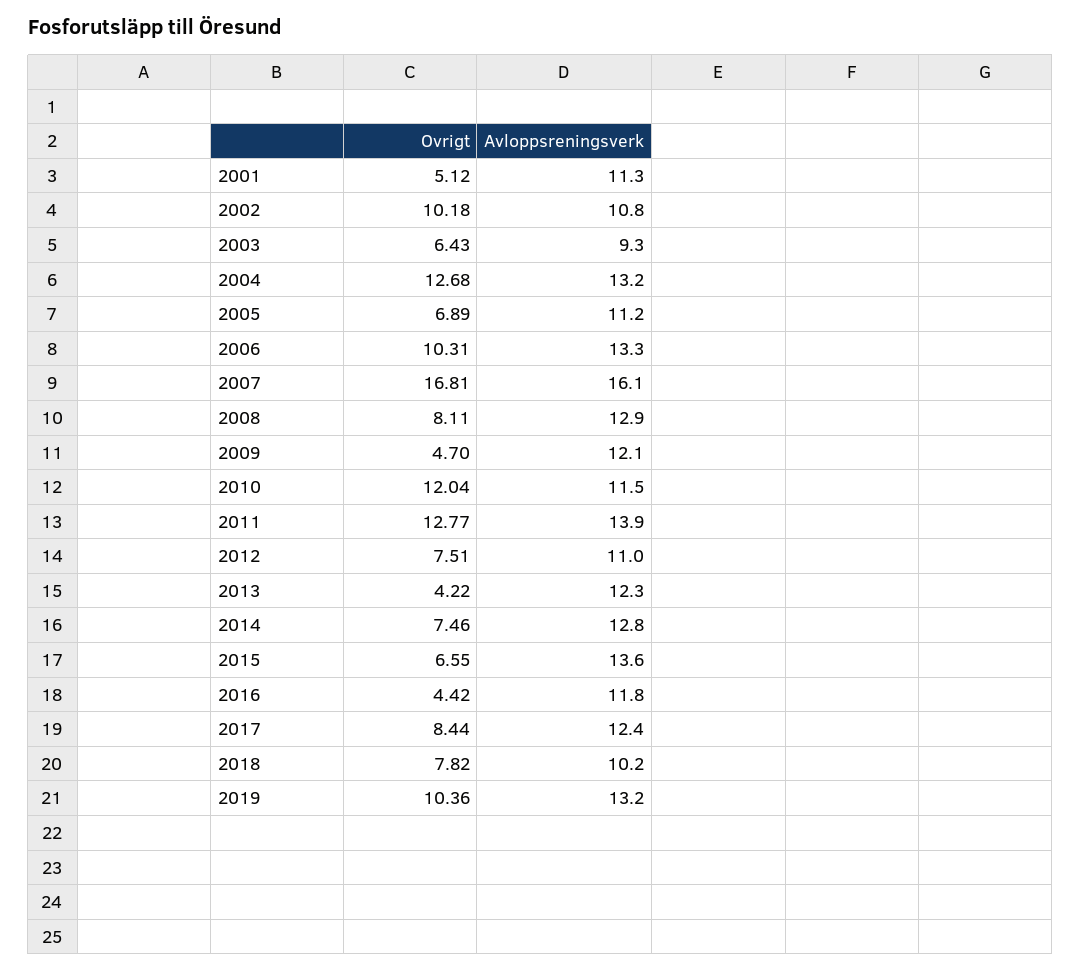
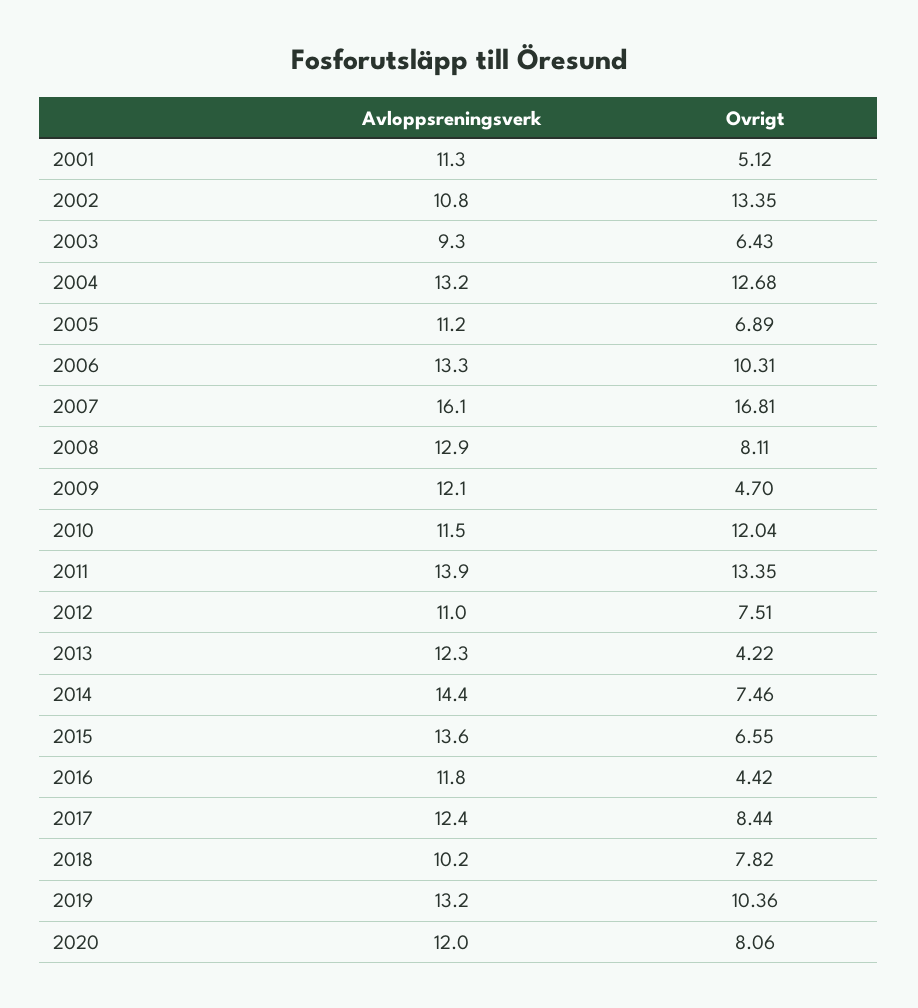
Ovrigt, 2002: 10.18 -> 13.35
Ovrigt, 2011: 12.77 -> 13.35
Avloppsreningsverk, 2014: 12.8 -> 14.4
Avloppsreningsverk, 2020: none -> 12
Ovrigt, 2020: none -> 8.06

